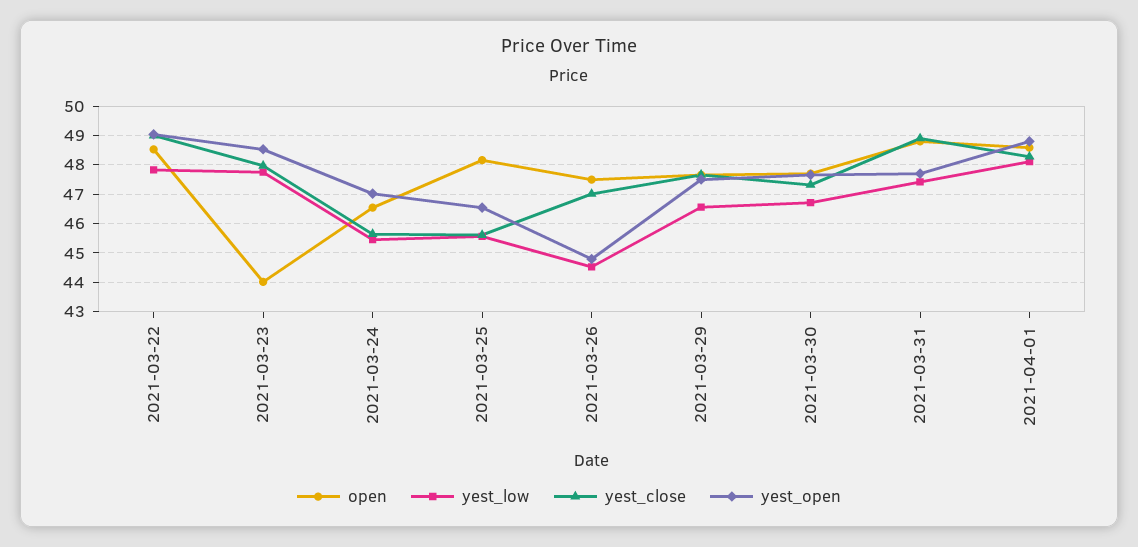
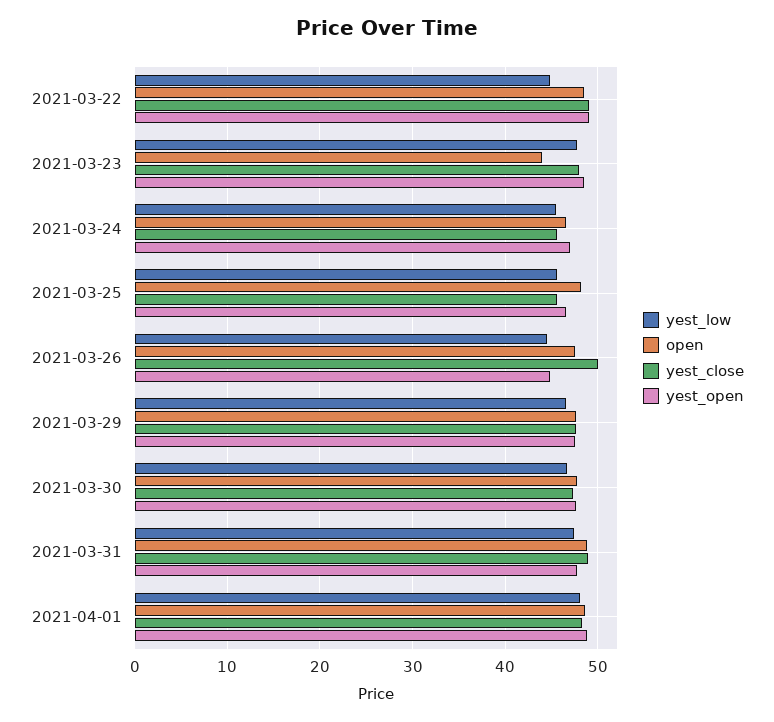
yest_low, 2021-03-22: 47.75 -> 45
yest_close, 2021-03-26: 47 -> 50

